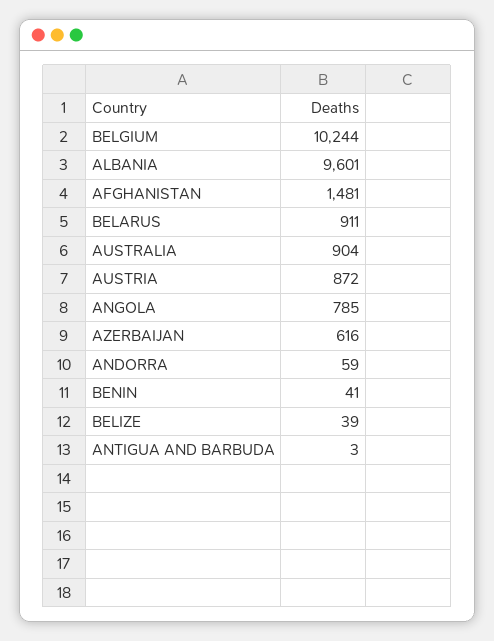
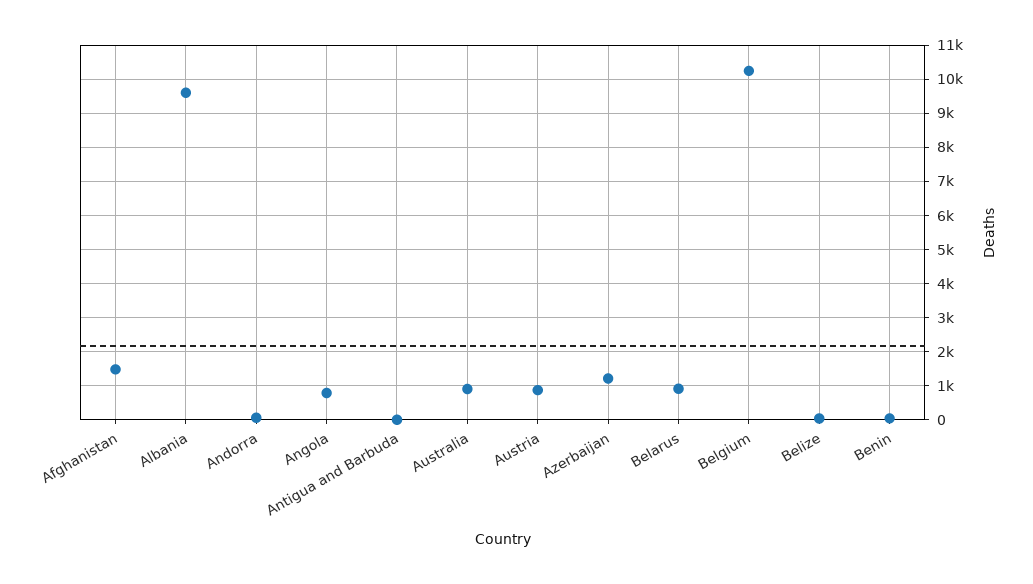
AZERBAIJAN: 616 -> 1200

